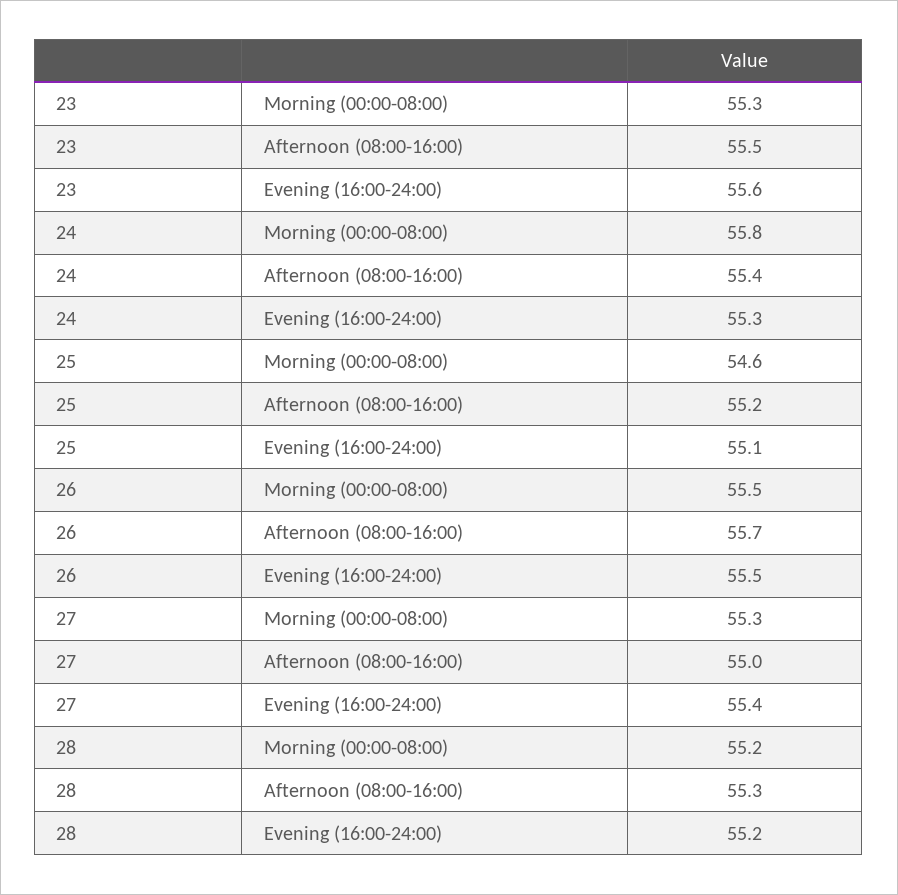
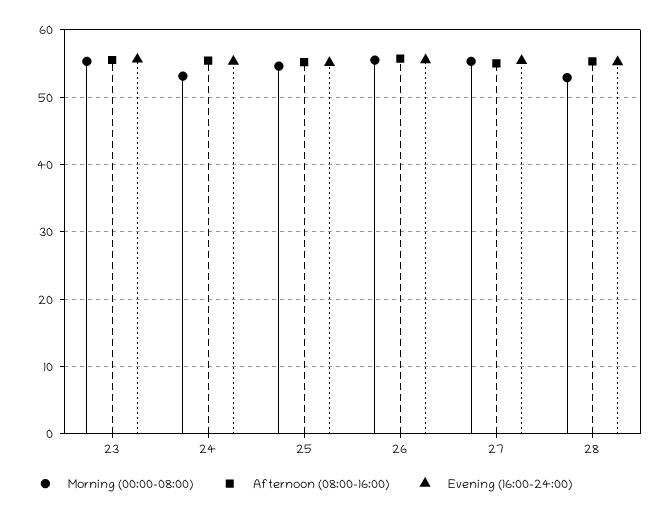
Morning (00:00-08:00), 24: 55.8 -> 53
Morning (00:00-08:00), 28: 55.2 -> 53

